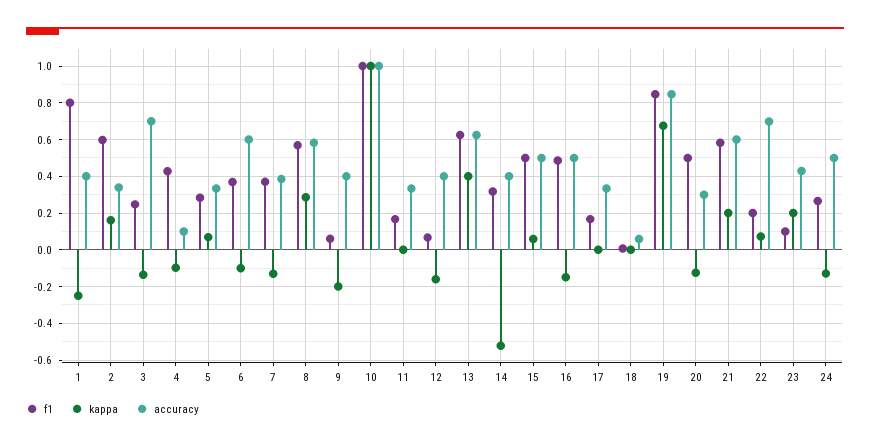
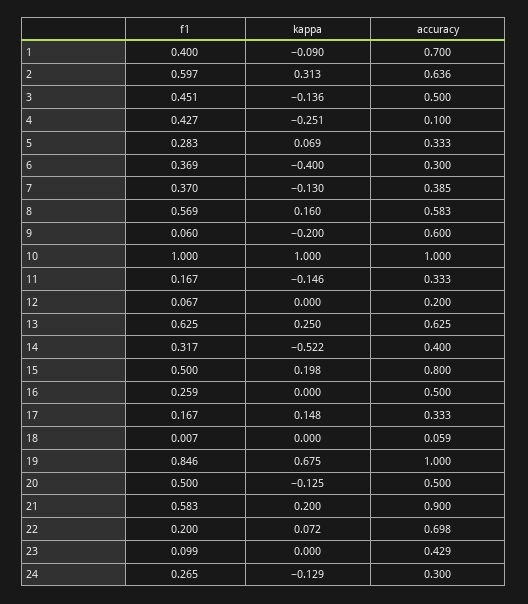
f1, 1: 0.8 -> 0.4
kappa, 1: -0.25 -> -0.09
accuracy, 1: 0.4 -> 0.7
kappa, 2: 0.15 -> 0.313
accuracy, 2: 0.35 -> 0.636
f1, 3: 0.25 -> 0.451
accuracy, 3: 0.7 -> 0.5
kappa, 4: -0.1 -> -0.251
kappa, 6: -0.1 -> -0.4
accuracy, 6: 0.6 -> 0.3
kappa, 8: 0.3 -> 0.16
accuracy, 9: 0.4 -> 0.6
kappa, 11: 0 -> -0.146
kappa, 12: -0.15 -> 0
accuracy, 12: 0.4 -> 0.2
kappa, 13: 0.4 -> 0.25
kappa, 15: 0.05 -> 0.198
accuracy, 15: 0.5 -> 0.8
f1, 16: 0.5 -> 0.259
kappa, 16: -0.15 -> 0
kappa, 17: 0 -> 0.148
accuracy, 19: 0.85 -> 1
accuracy, 20: 0.3 -> 0.5
accuracy, 21: 0.6 -> 0.9
kappa, 23: 0.2 -> 0
accuracy, 24: 0.5 -> 0.3

